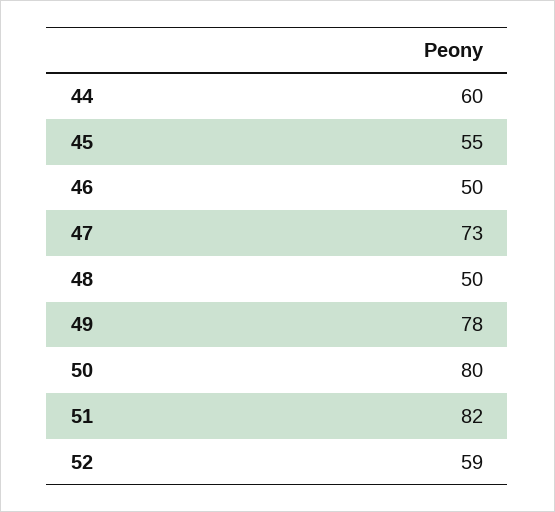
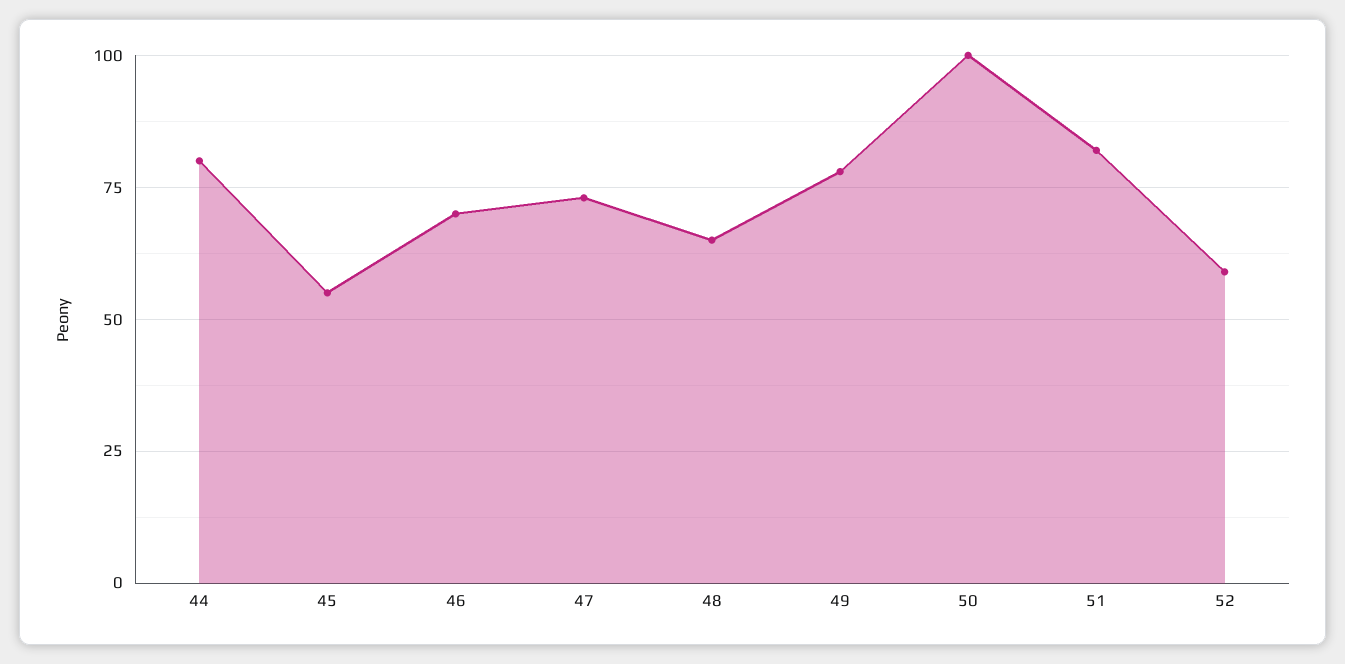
44: 60 -> 80
46: 50 -> 70
48: 50 -> 65
50: 80 -> 100

